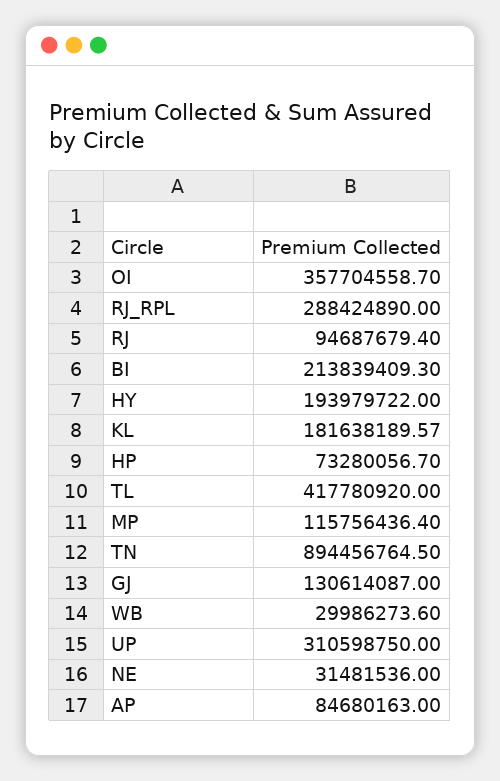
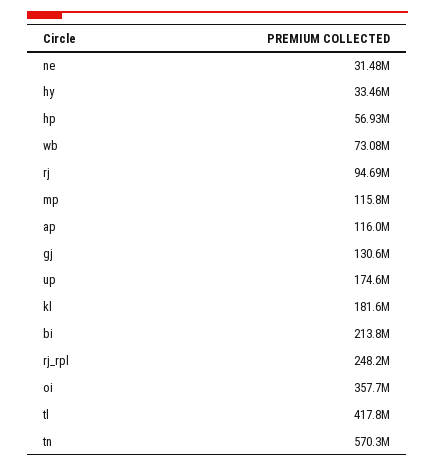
RJ_RPL: 288424890 -> 248200000
HY: 193979722 -> 33460000
HP: 73280056.7 -> 56930000
TN: 894456764.5 -> 570300000
WB: 29986273.6 -> 73080000
UP: 310598750 -> 174600000
AP: 84680163 -> 116000000

